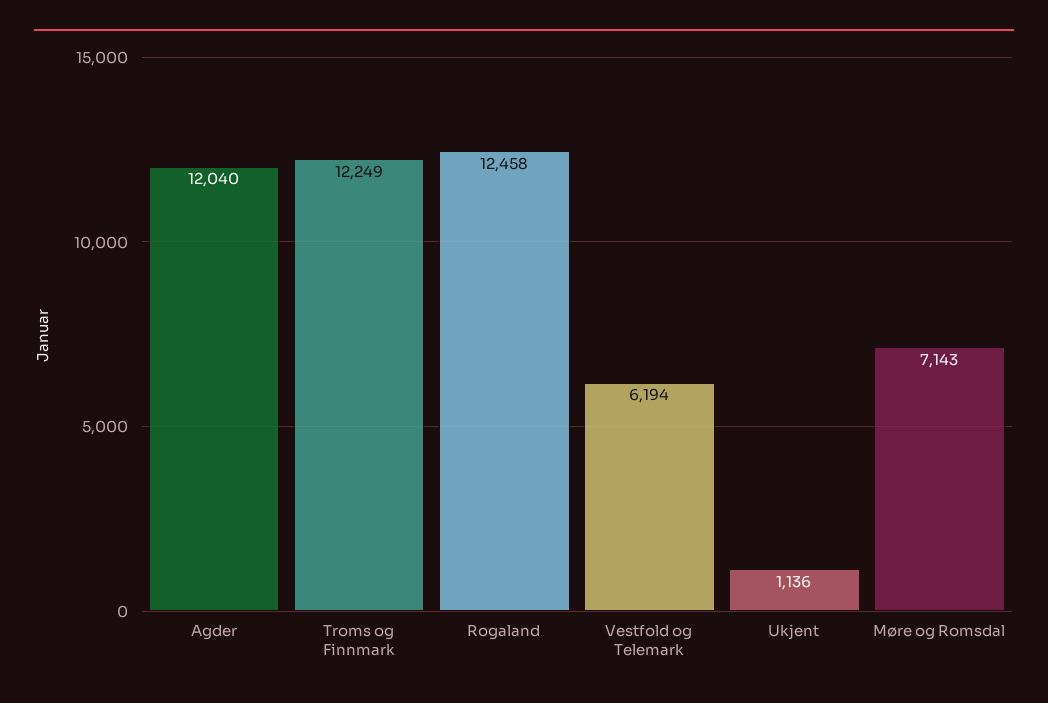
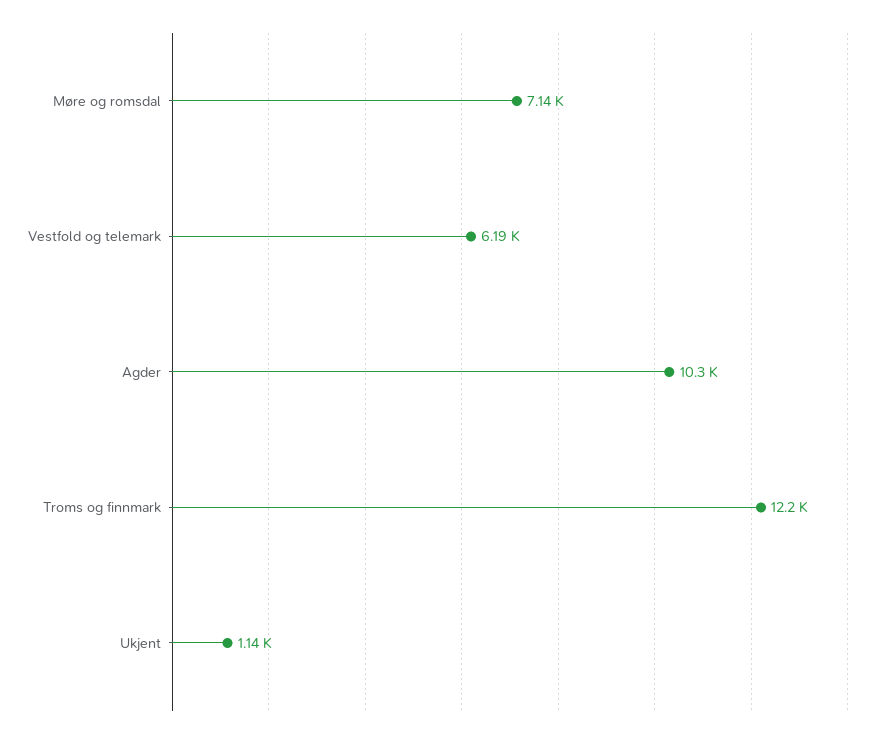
Agder: 12040 -> 10300
Rogaland: 12458 -> none

